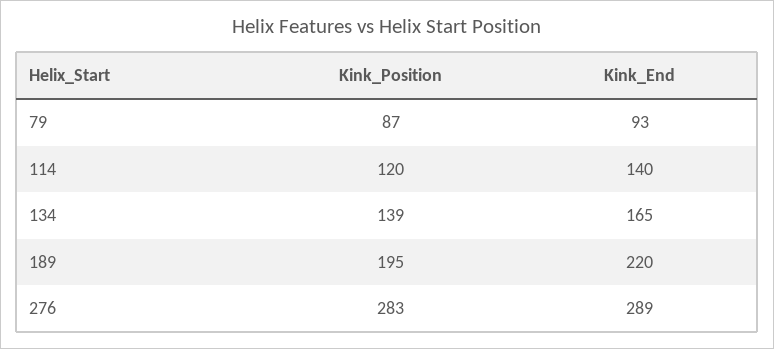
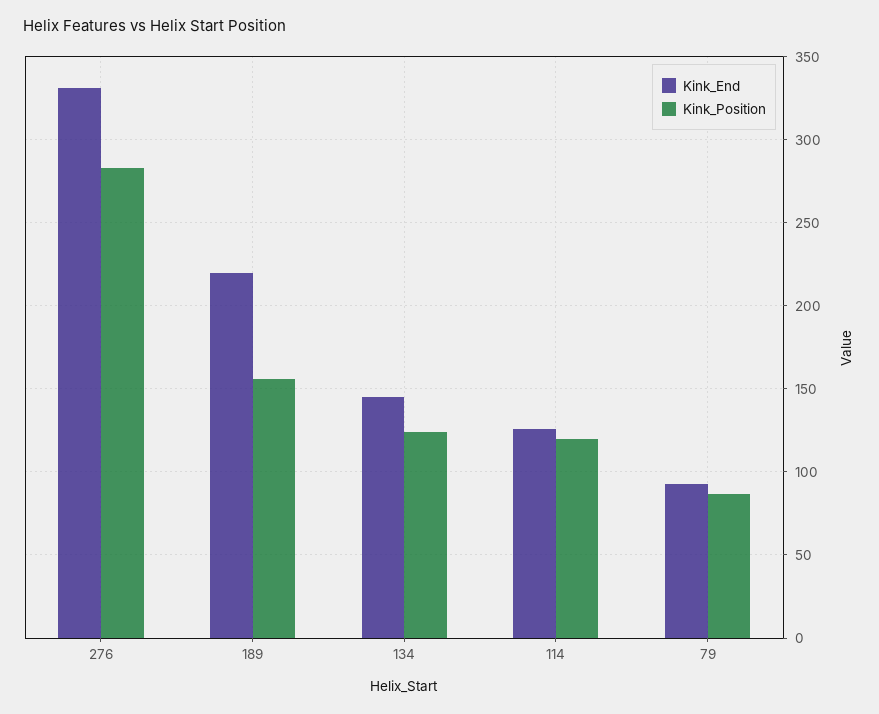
Kink_End, 114: 140 -> 125
Kink_Position, 134: 139 -> 125
Kink_End, 134: 165 -> 145
Kink_Position, 189: 195 -> 155
Kink_End, 276: 289 -> 330

